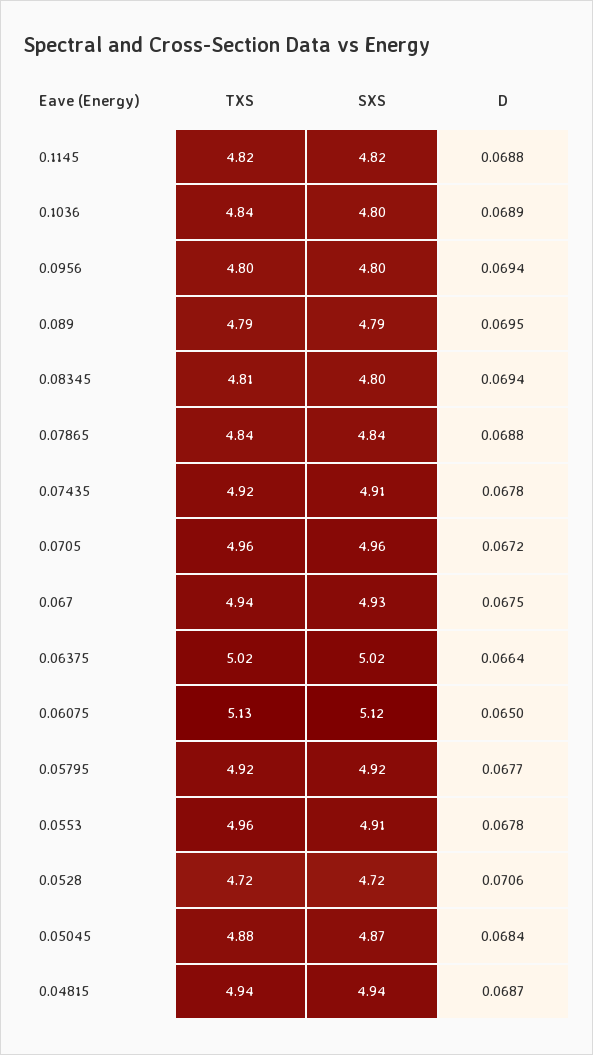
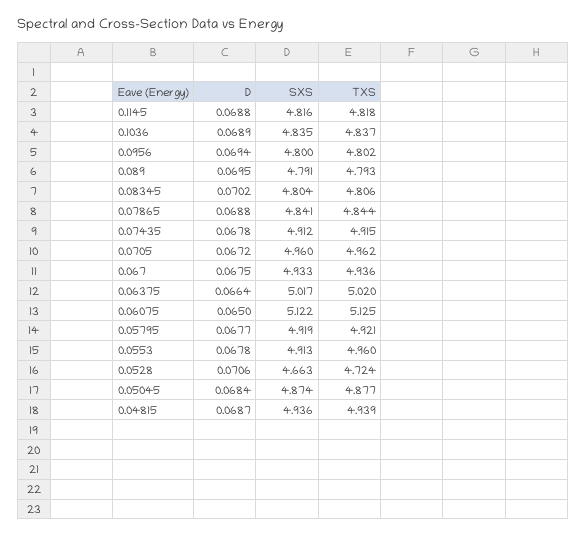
SXS, 0.1036: 4.8 -> 4.835
D, 0.08345: 0.0694 -> 0.0702
SXS, 0.0528: 4.72 -> 4.663

